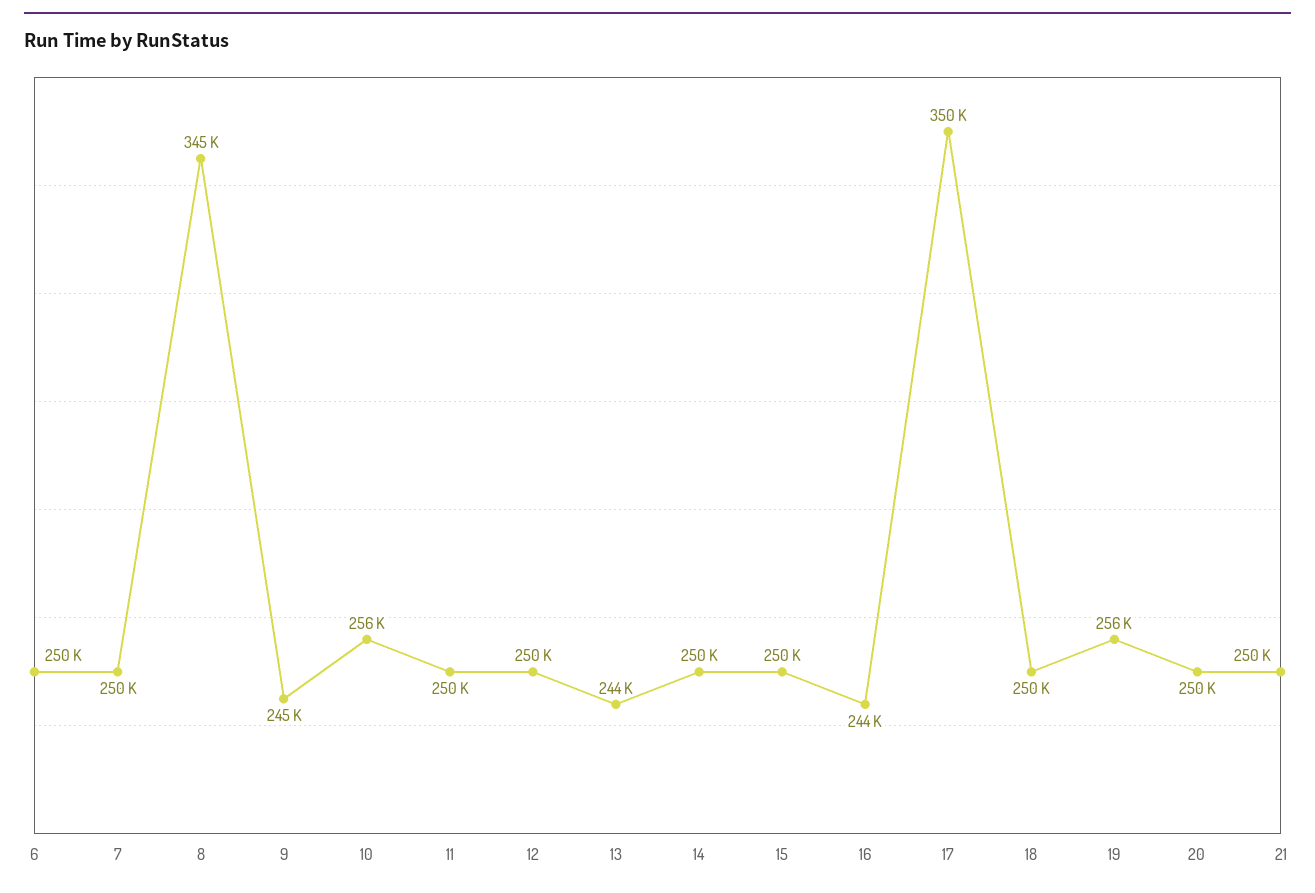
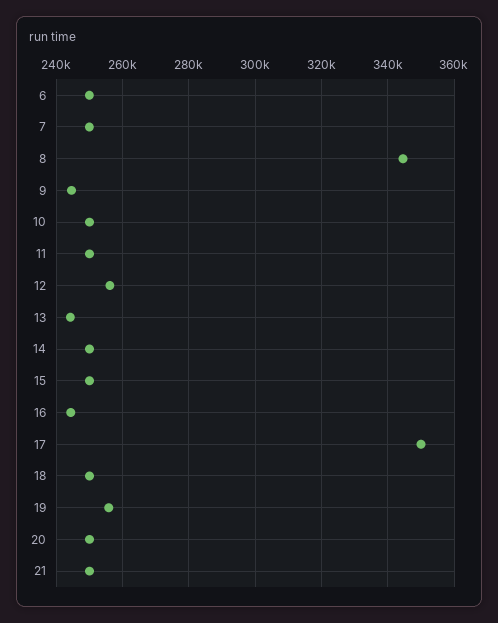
10: 256000 -> 250000
12: 250000 -> 256000

